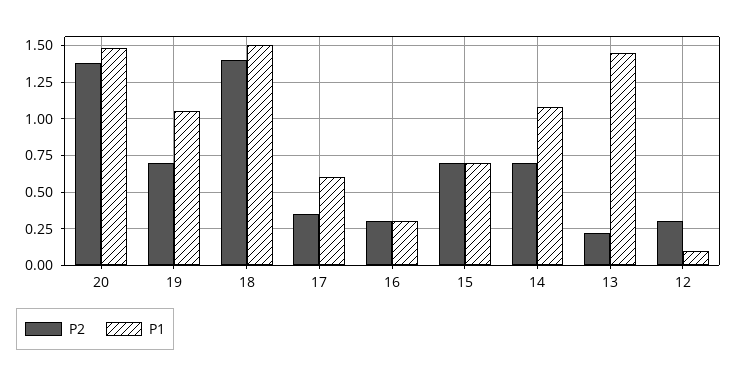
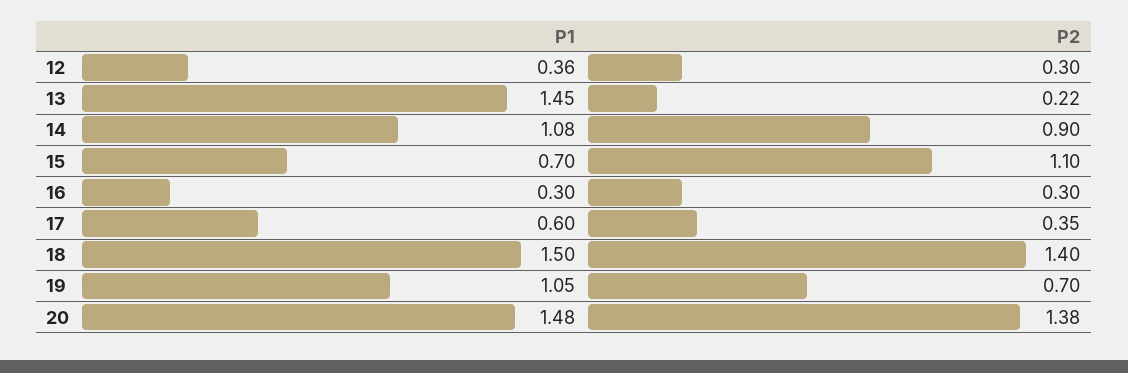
P2, 15: 0.7 -> 1.1
P2, 14: 0.7 -> 0.9
P1, 12: 0.1 -> 0.36

